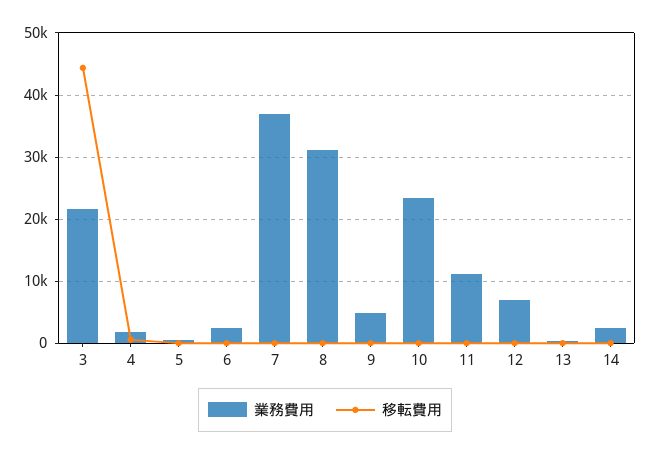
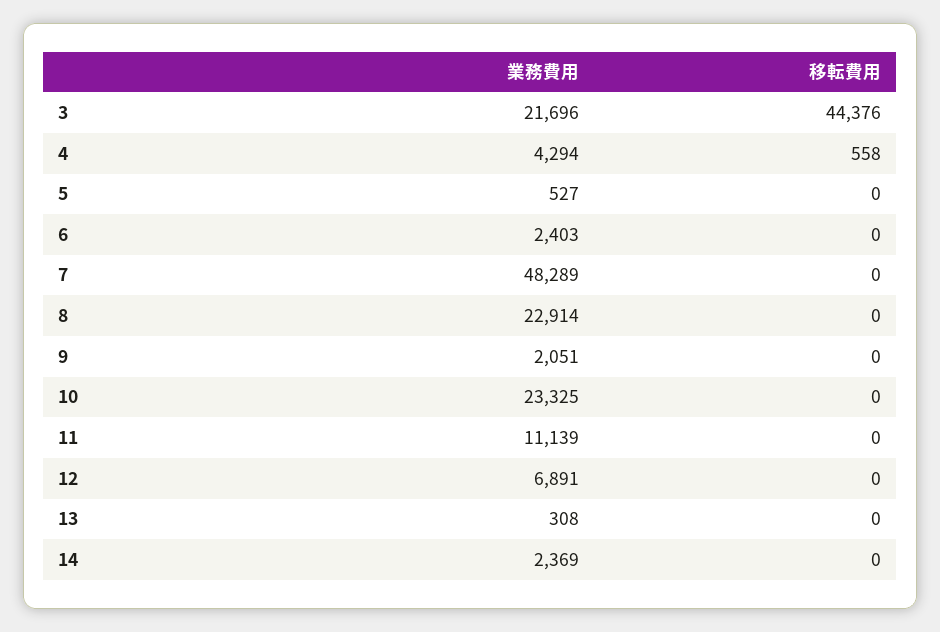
業務費用, 4: 2000 -> 4294
業務費用, 7: 37000 -> 48289
業務費用, 8: 31000 -> 22914
業務費用, 9: 5000 -> 2051

